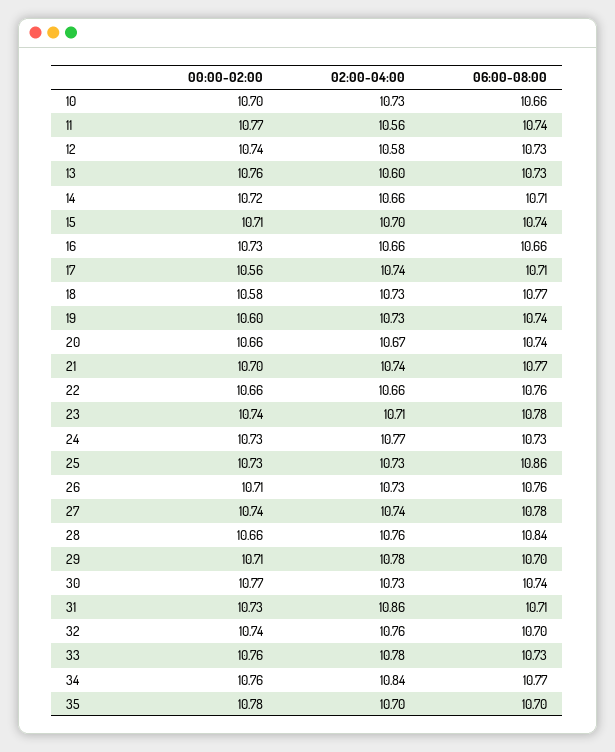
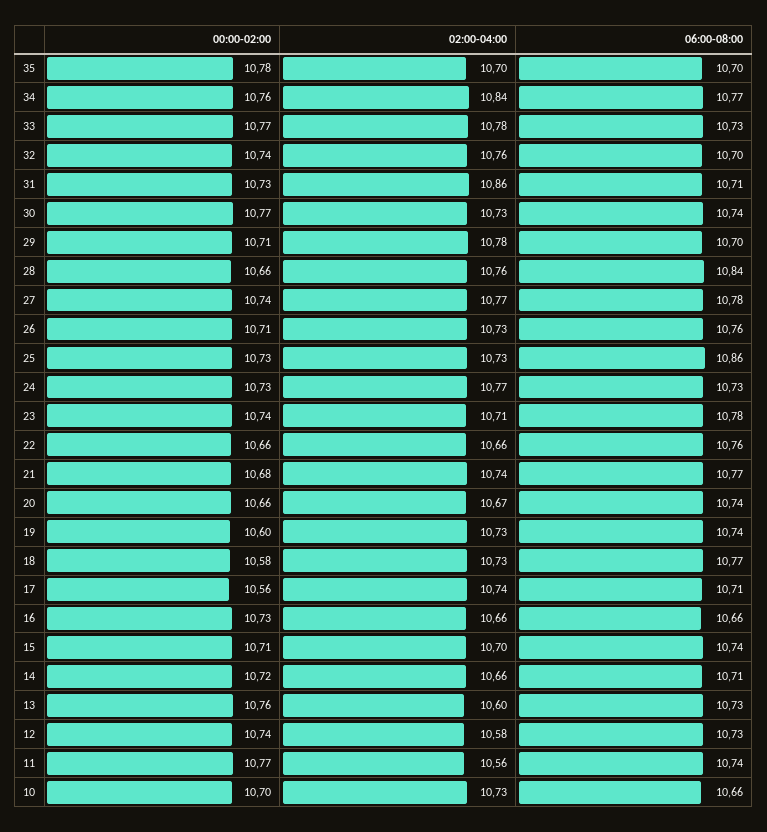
00:00-02:00, 21: 10.7 -> 10.68
02:00-04:00, 27: 10.74 -> 10.77
00:00-02:00, 33: 10.76 -> 10.77

